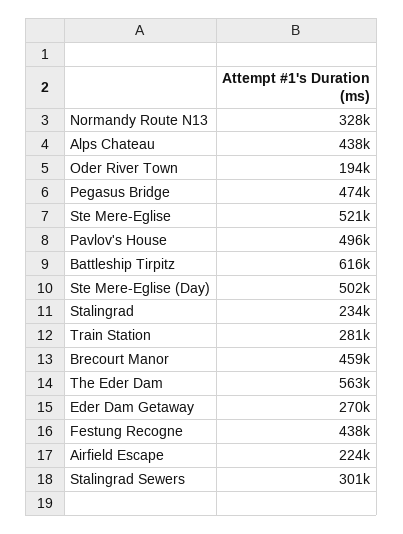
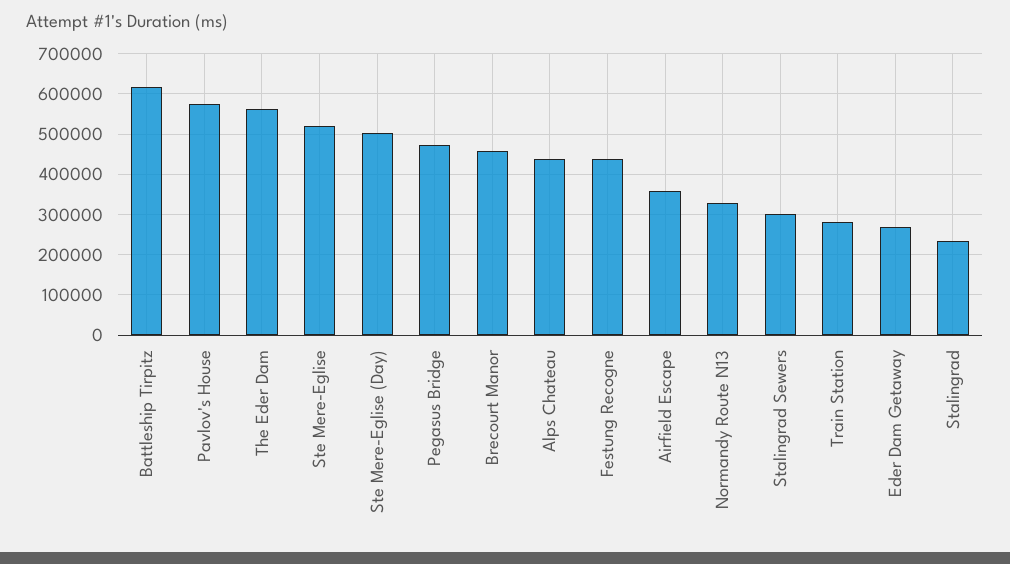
Oder River Town: 194000 -> none
Pavlov's House: 496000 -> 580000
Airfield Escape: 224000 -> 360000

